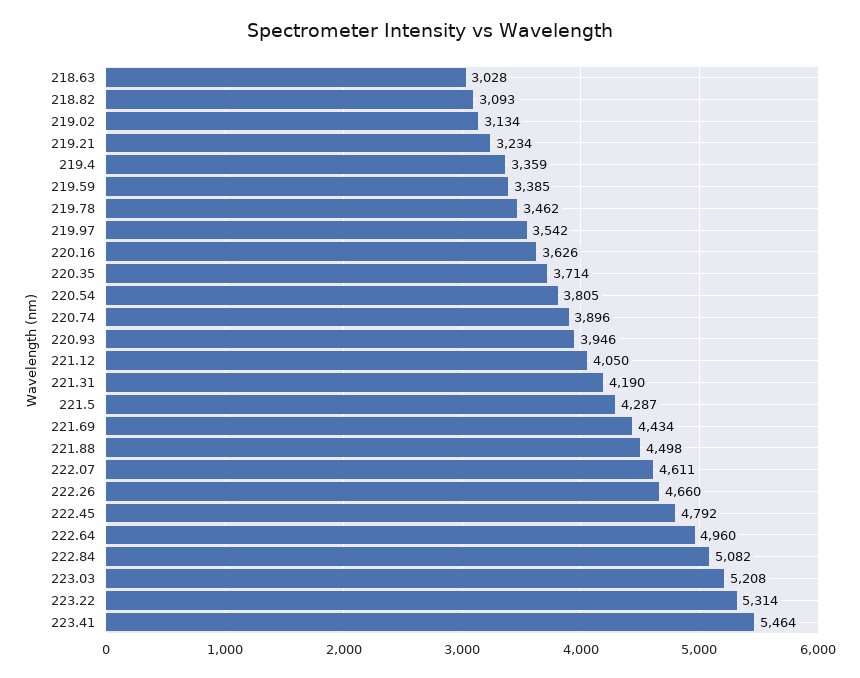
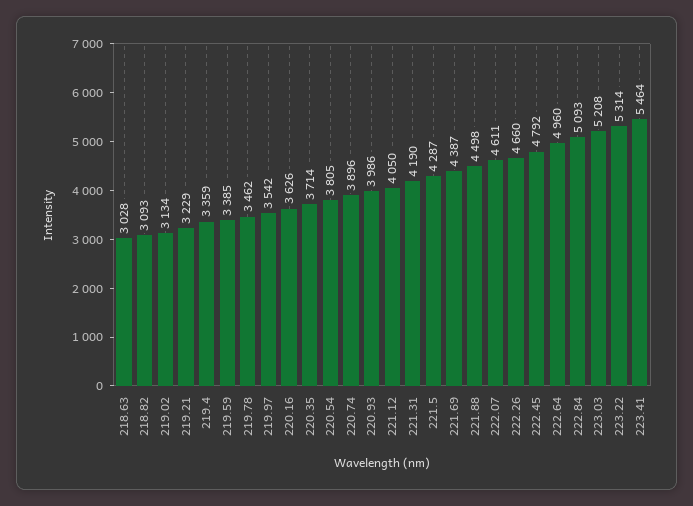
219.21: 3234 -> 3229
220.93: 3946 -> 3986
221.69: 4434 -> 4387
222.84: 5082 -> 5093

